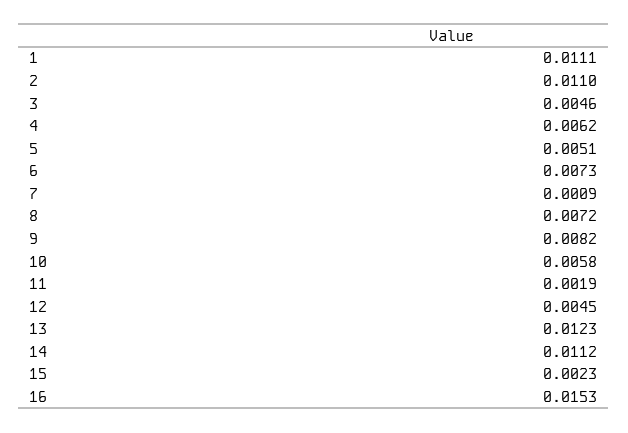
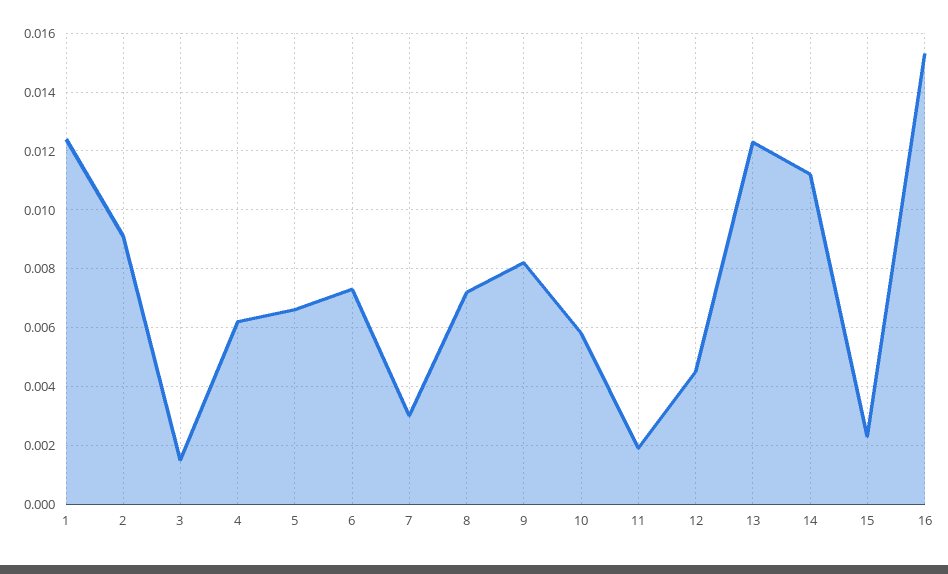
1: 0.0111 -> 0.0125
2: 0.011 -> 0.009
3: 0.0046 -> 0.0015
5: 0.0051 -> 0.0065
7: 0.0009 -> 0.003

